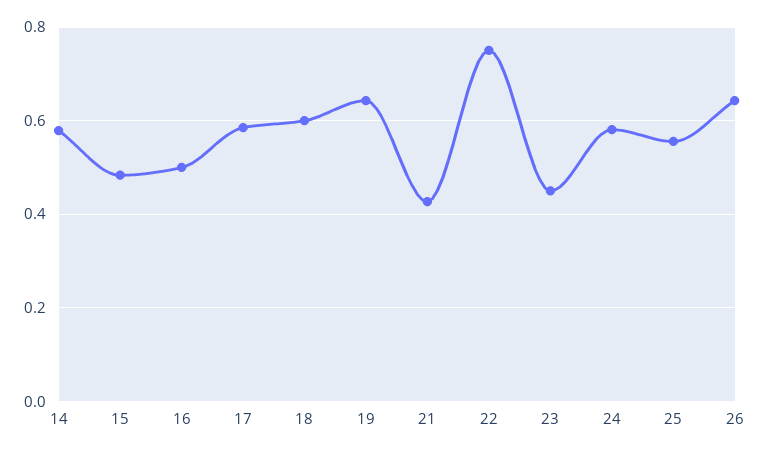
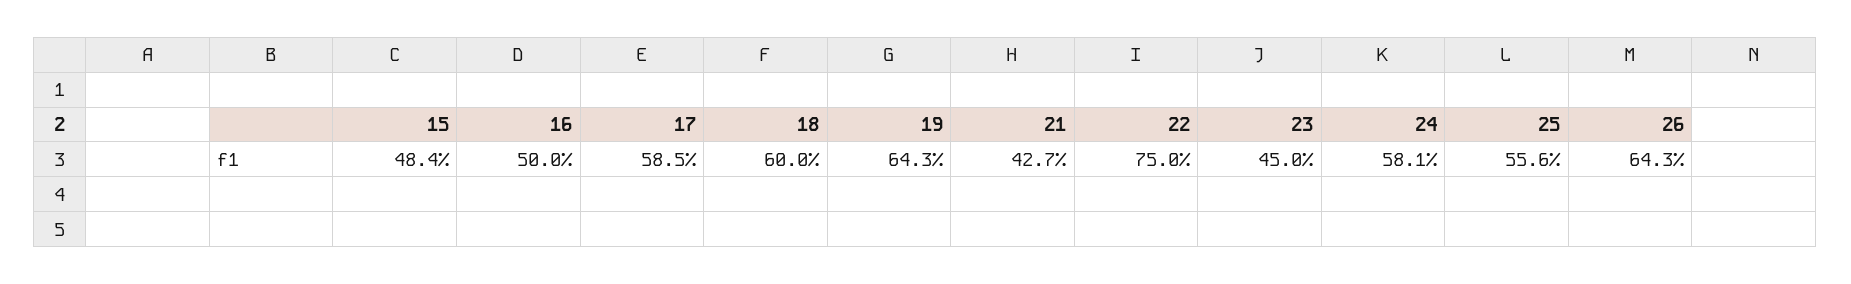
14: 0.58 -> none

